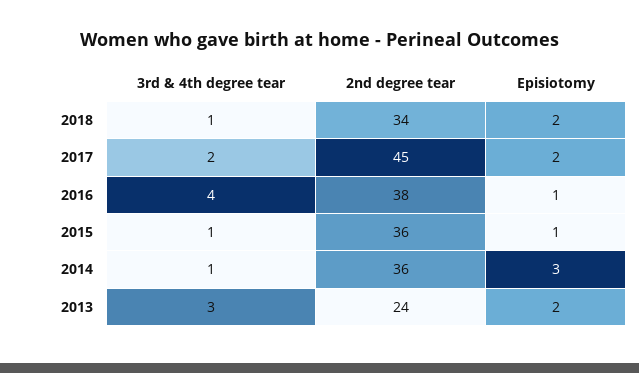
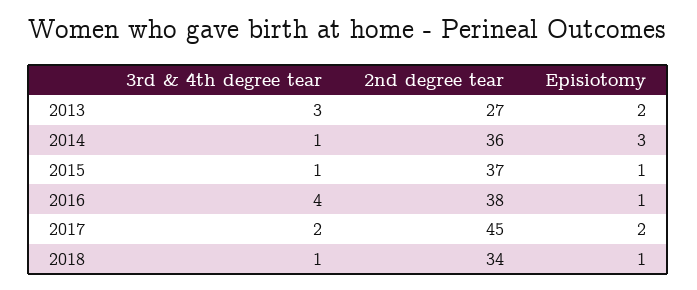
Episiotomy, 2018: 2 -> 1
2nd degree tear, 2015: 36 -> 37
2nd degree tear, 2013: 24 -> 27

